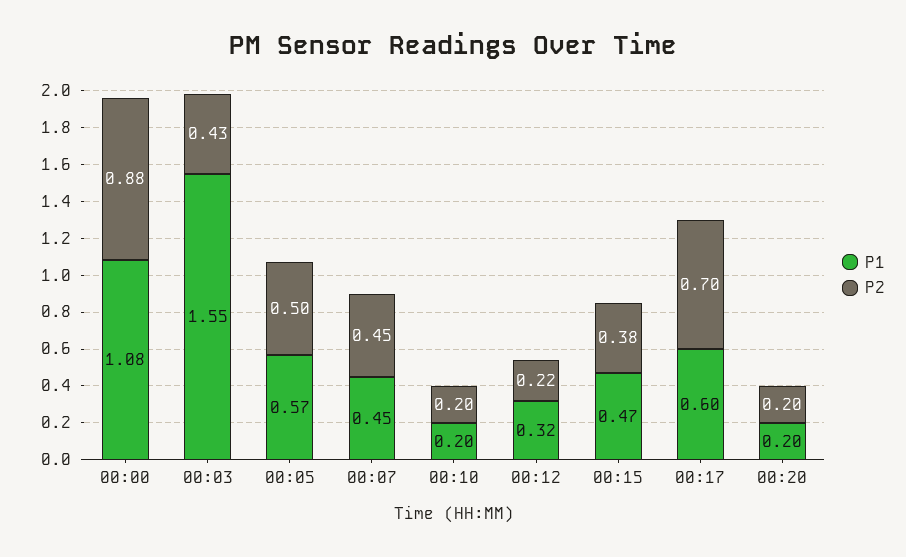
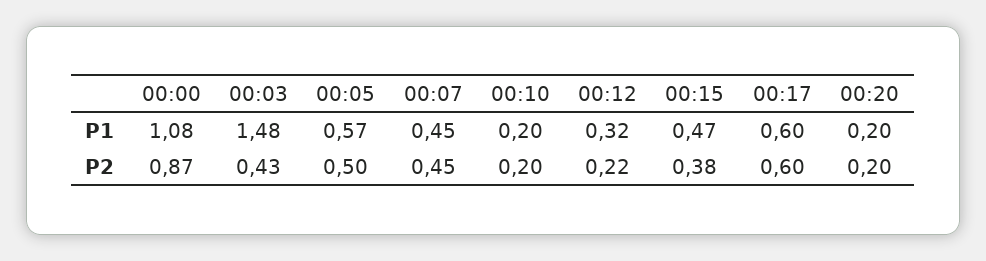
P2, 00:00: 0.88 -> 0.87
P1, 00:03: 1.55 -> 1.48
P2, 00:17: 0.7 -> 0.6

